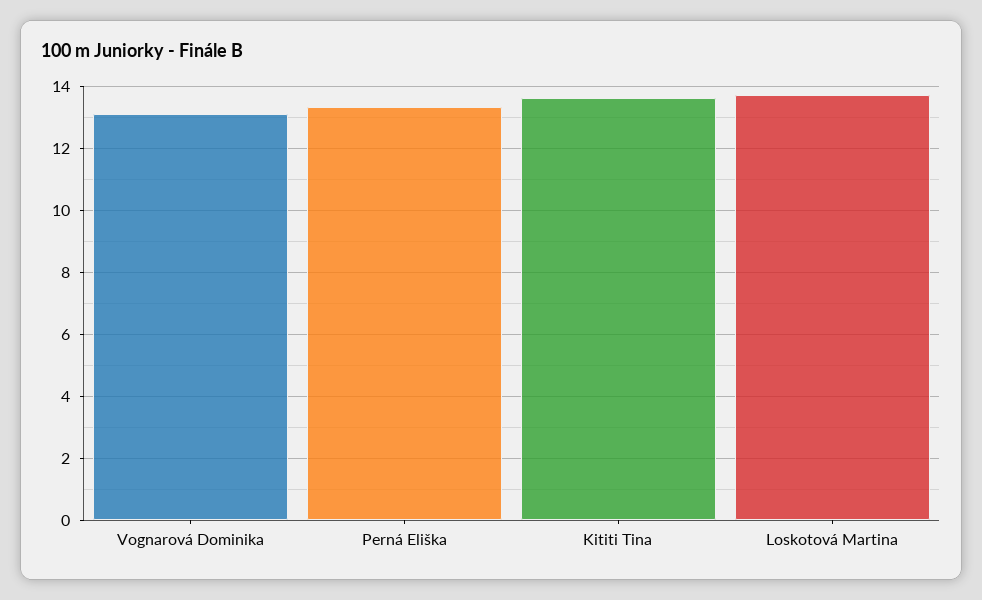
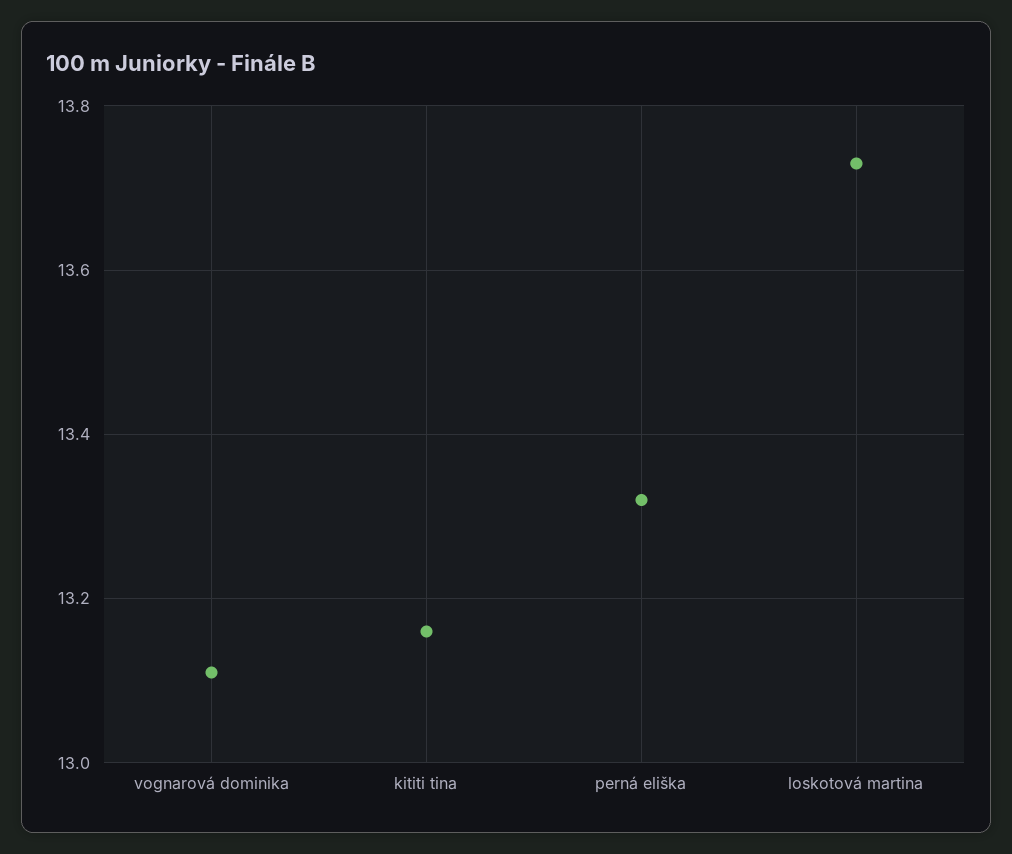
Kititi Tina: 13.6 -> 13.15

